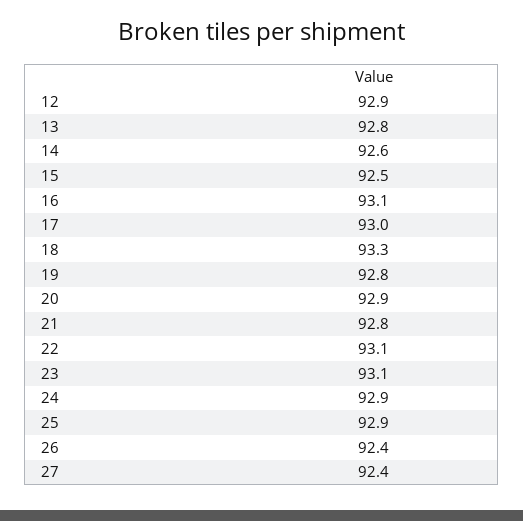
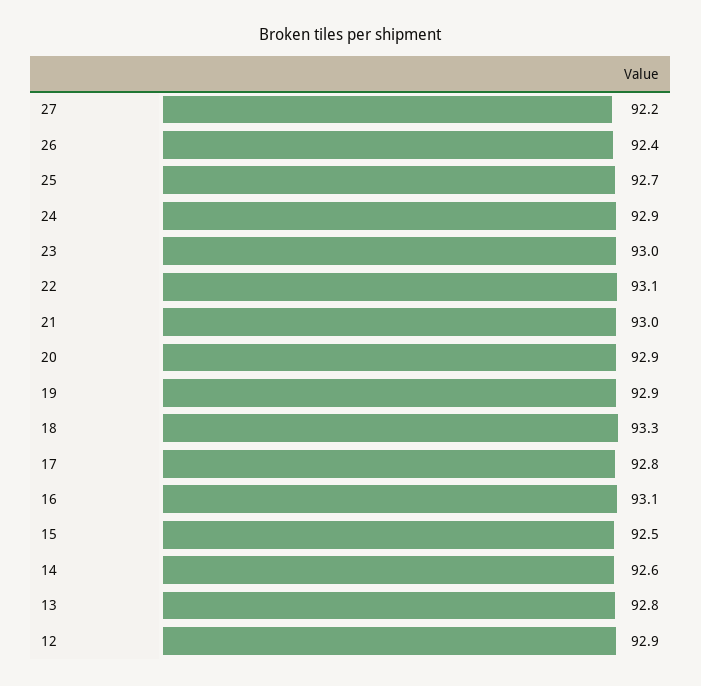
17: 93 -> 92.8
19: 92.8 -> 92.9
21: 92.8 -> 93
23: 93.1 -> 93
25: 92.9 -> 92.7
27: 92.4 -> 92.2

